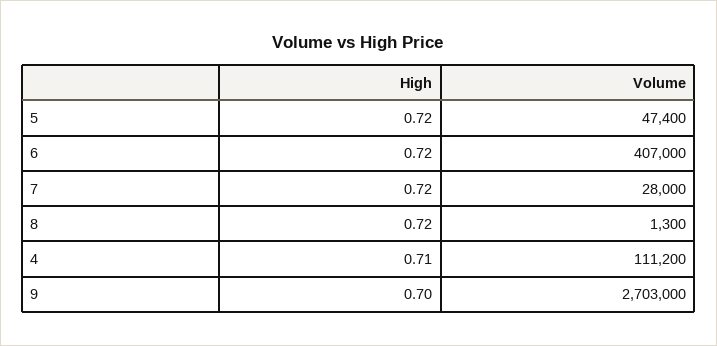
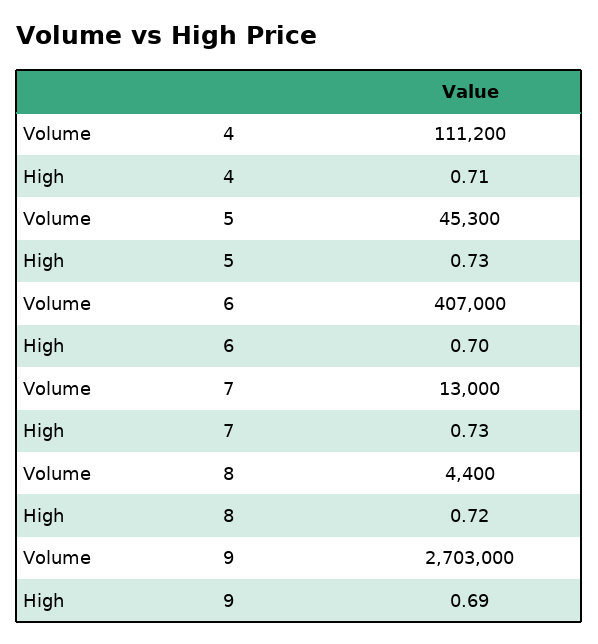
High, 5: 0.72 -> 0.73
Volume, 5: 47400 -> 45300
High, 6: 0.72 -> 0.7
High, 7: 0.72 -> 0.73
Volume, 7: 28000 -> 13000
Volume, 8: 1300 -> 4400
High, 9: 0.7 -> 0.69

